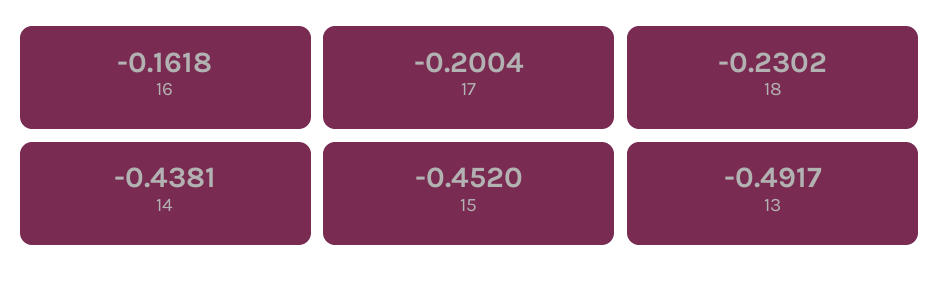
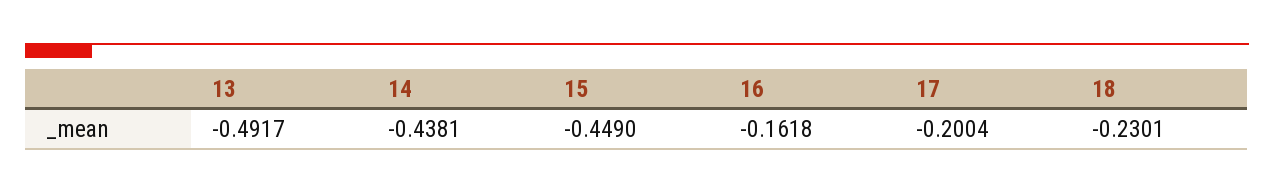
18: -0.2302 -> -0.2301
15: -0.452 -> -0.449

